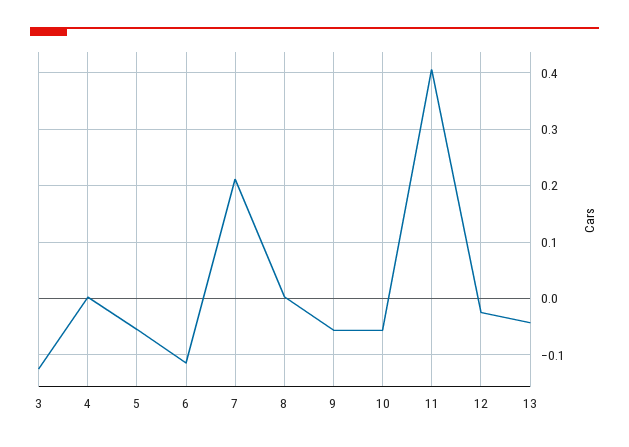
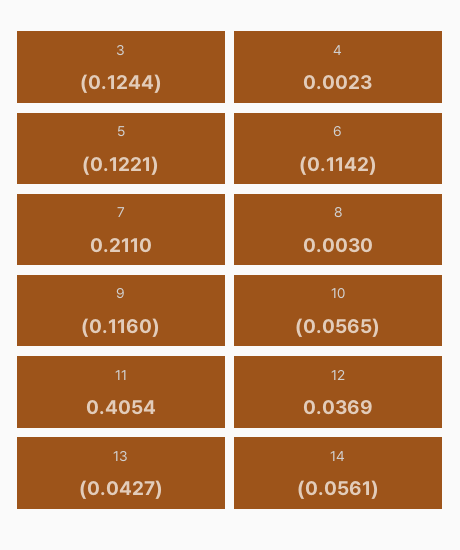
5: -0.06 -> -0.1221
9: -0.06 -> -0.116
12: -0.02 -> 0.0369
14: none -> -0.0561

